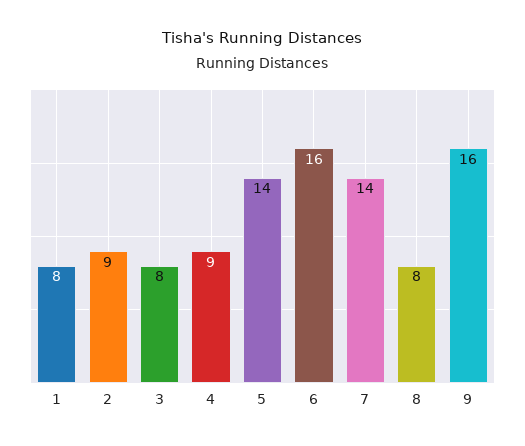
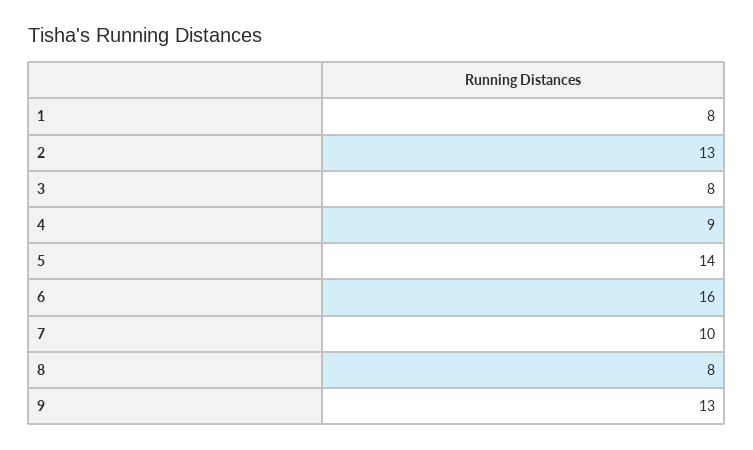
2: 9 -> 13
7: 14 -> 10
9: 16 -> 13

